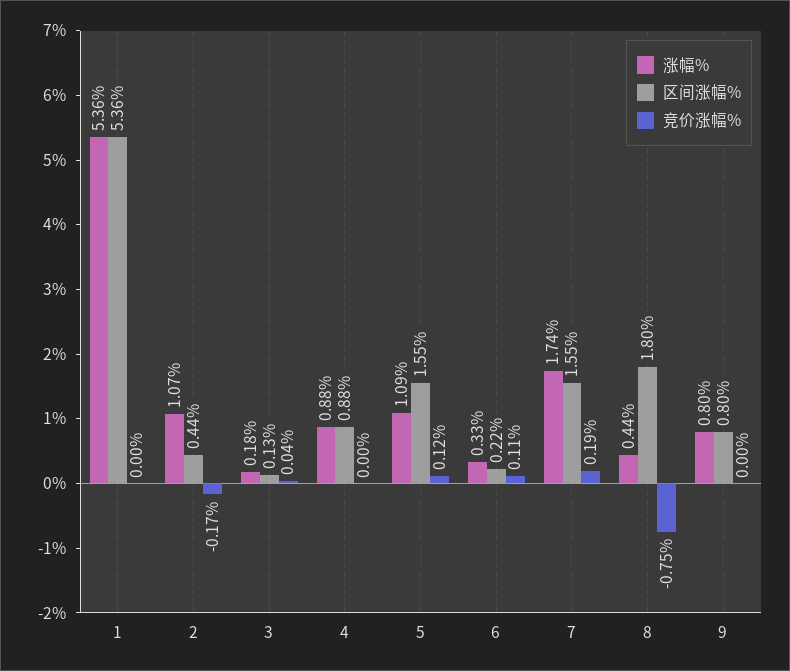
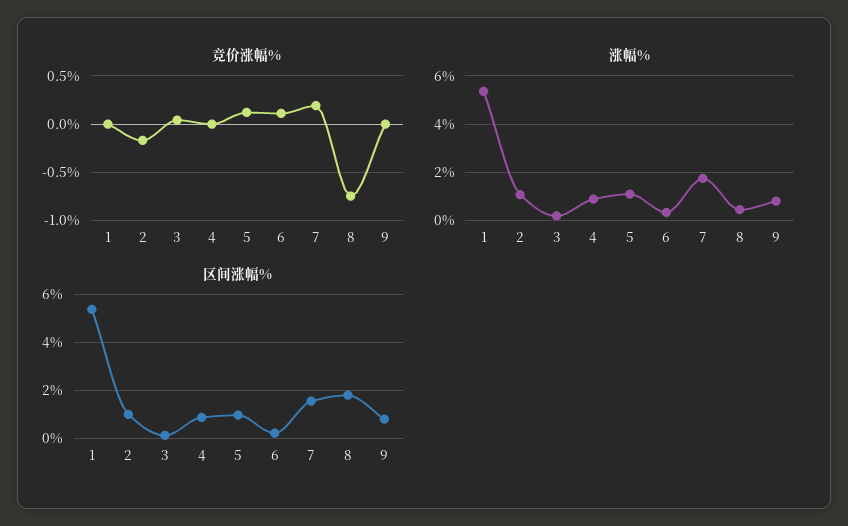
区间涨幅%, 2: 0.44 -> 1
区间涨幅%, 5: 1.55 -> 1

